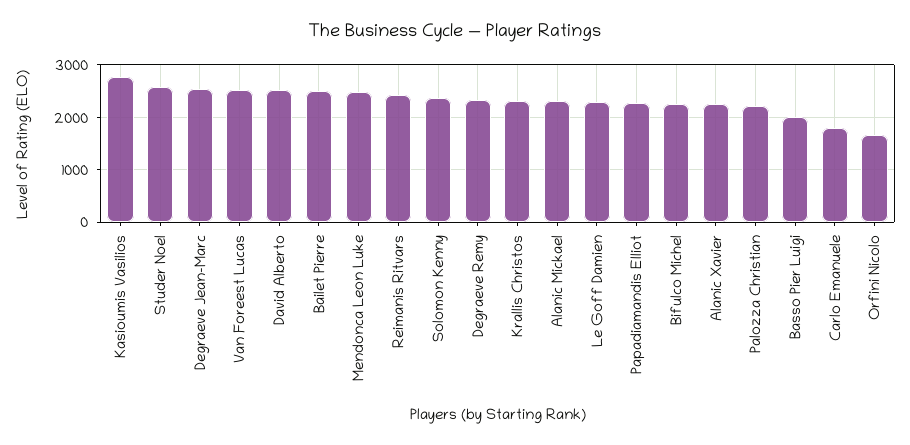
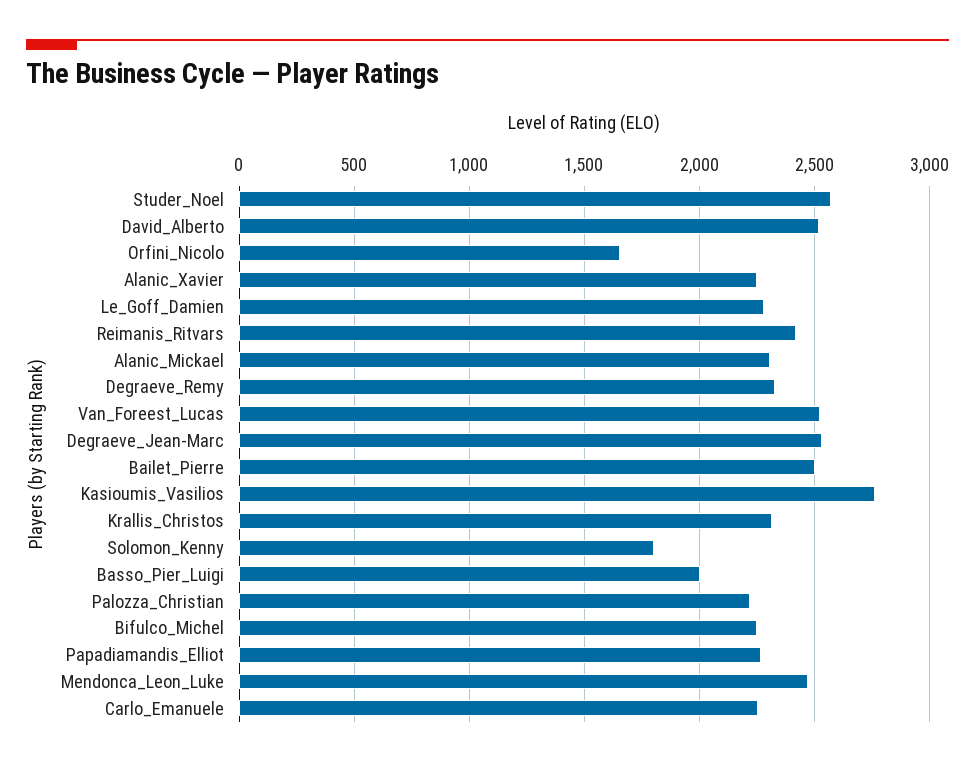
Solomon Kenny: 2400 -> 1800
Carlo Emanuele: 1800 -> 2250

